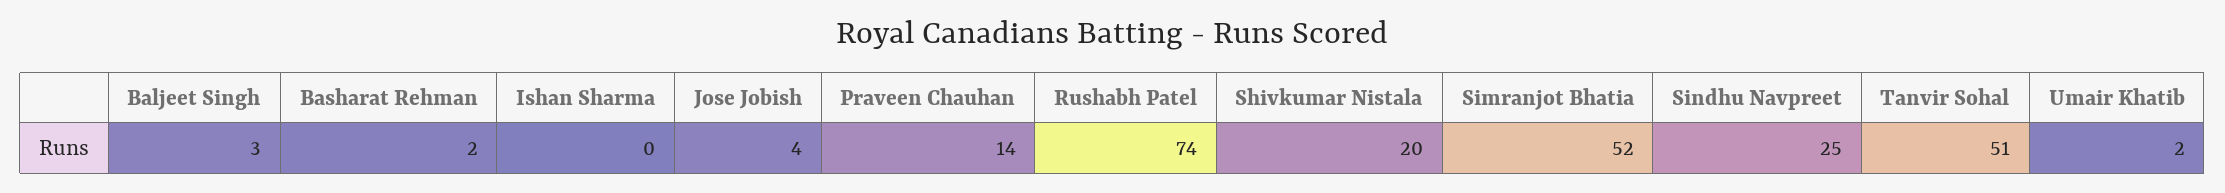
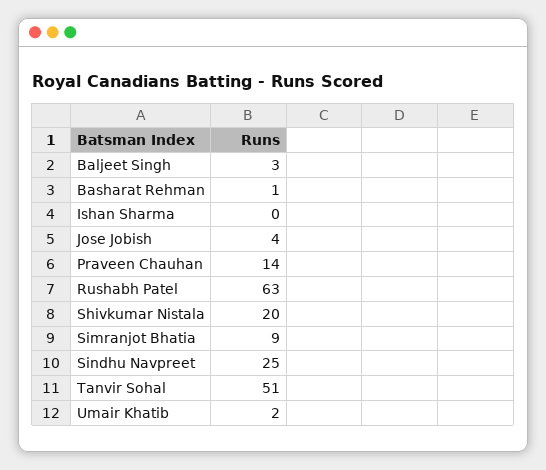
Basharat Rehman: 2 -> 1
Rushabh Patel: 74 -> 63
Simranjot Bhatia: 52 -> 9

